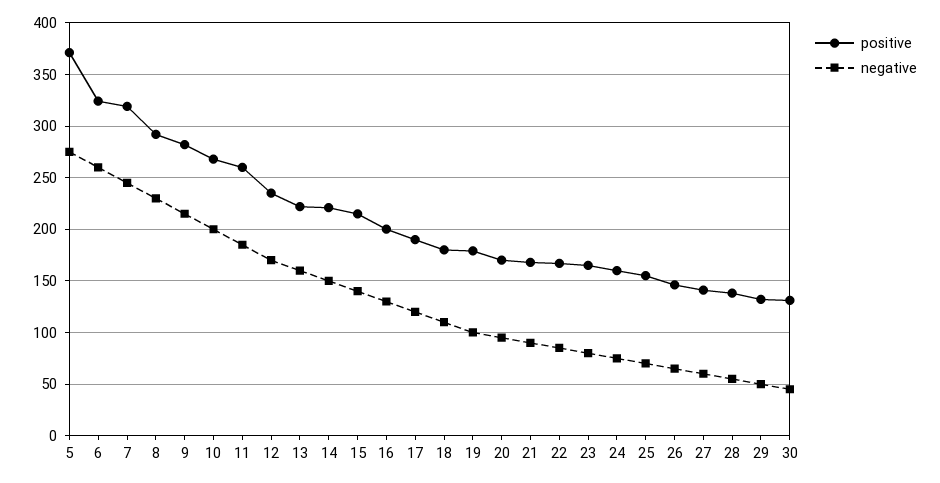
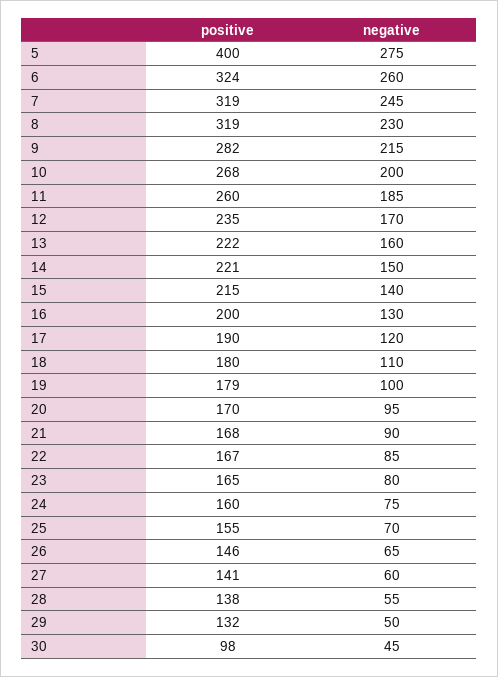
positive, 5: 370 -> 400
positive, 8: 290 -> 319
positive, 30: 130 -> 98

